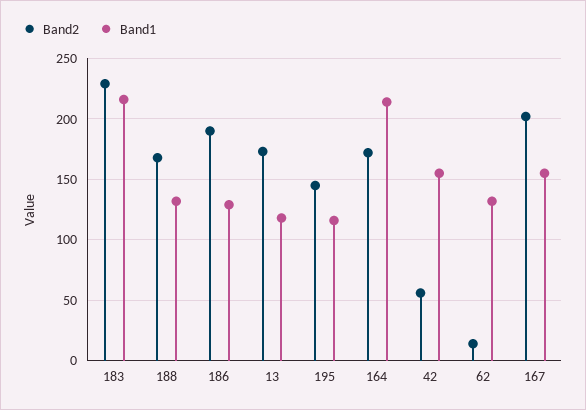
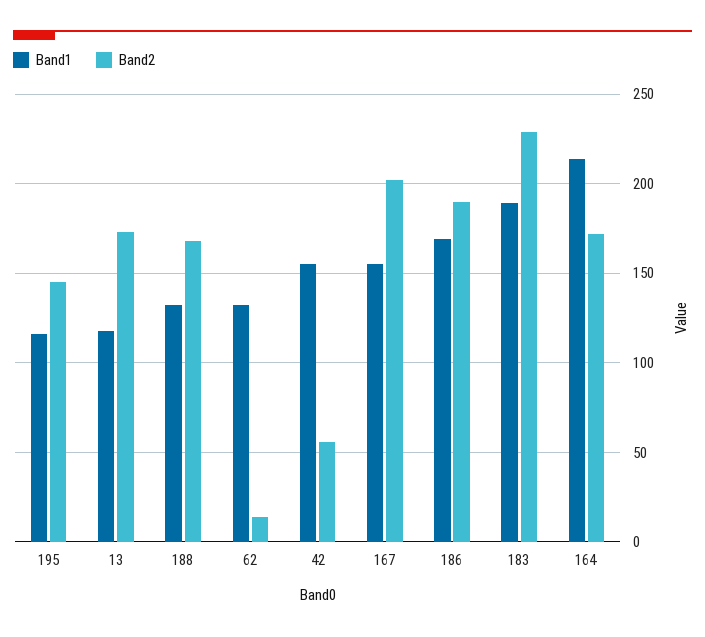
Band1, 183: 215 -> 190
Band1, 186: 130 -> 170

